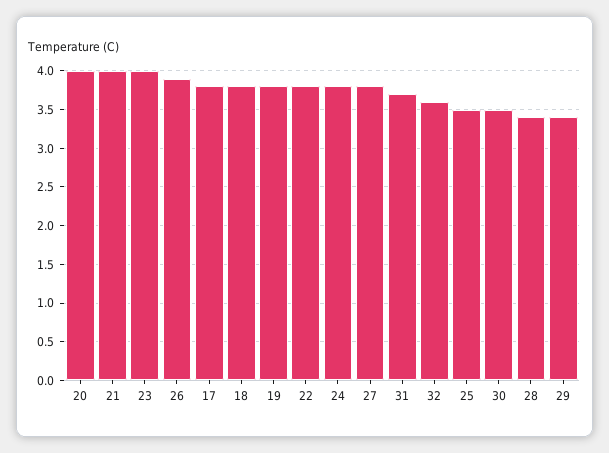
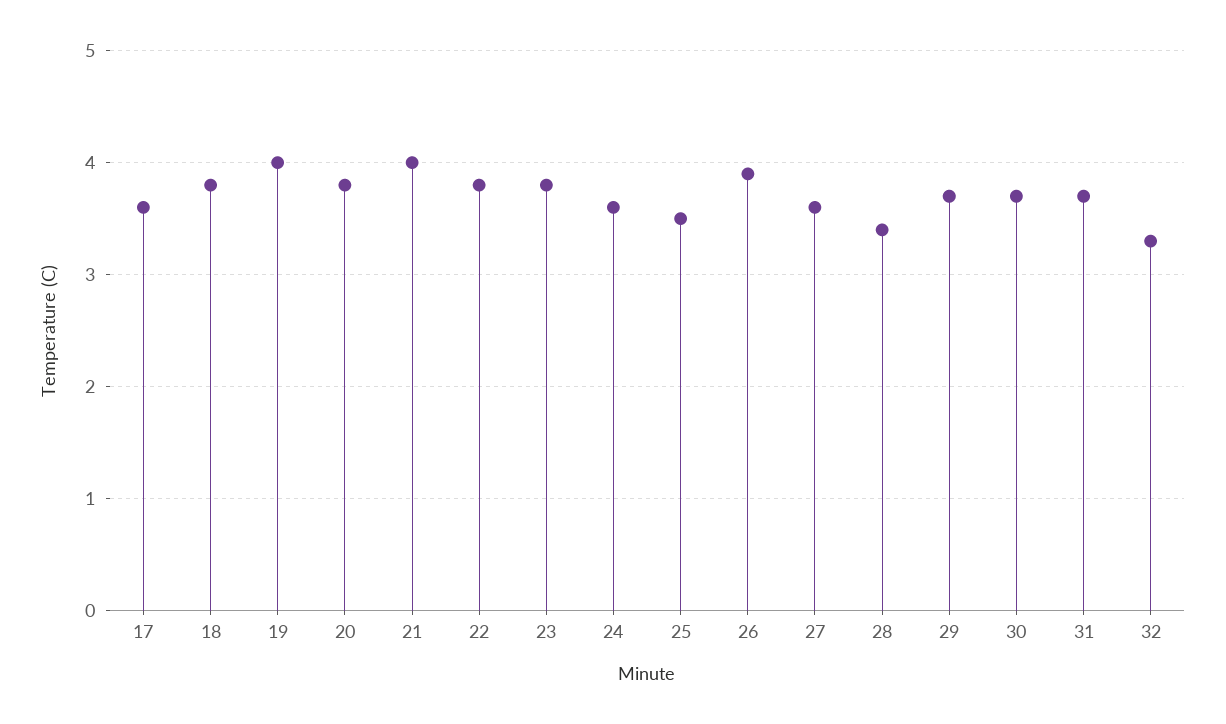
20: 4 -> 3.8
23: 4 -> 3.8
17: 3.8 -> 3.6
19: 3.8 -> 4
24: 3.8 -> 3.6
27: 3.8 -> 3.6
32: 3.6 -> 3.3
30: 3.5 -> 3.7
29: 3.4 -> 3.7

